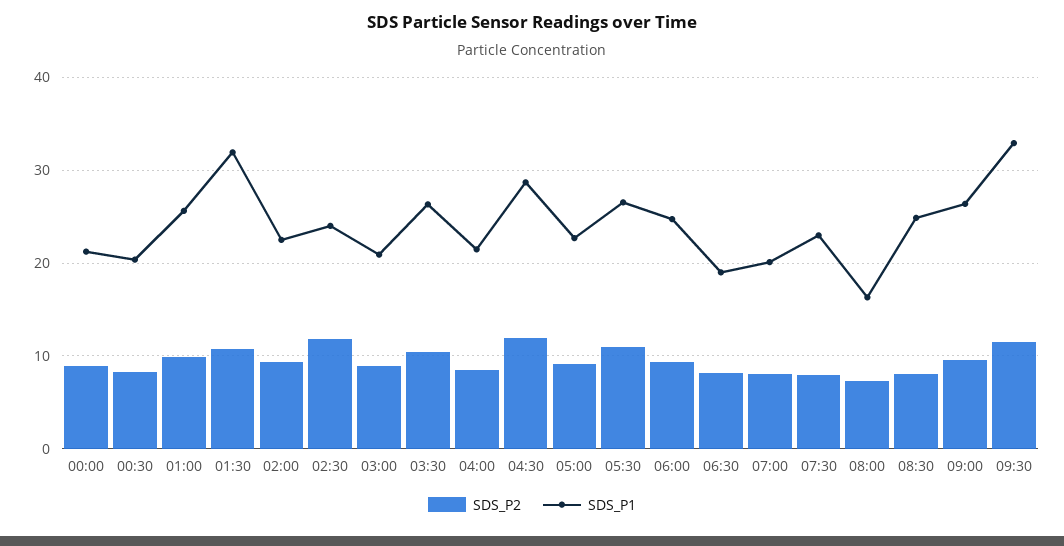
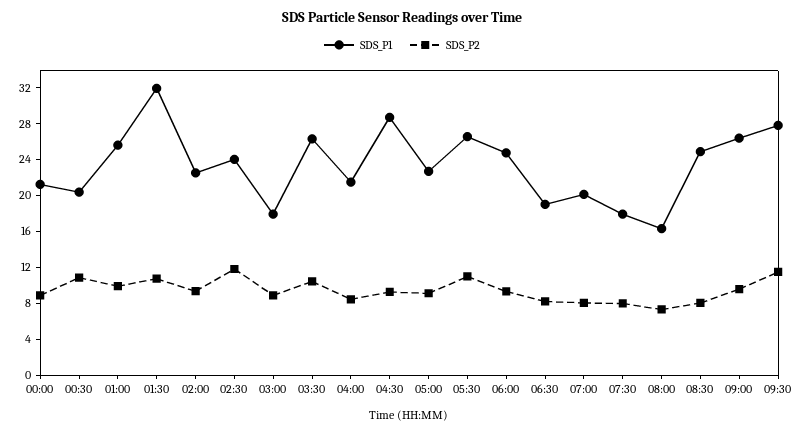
SDS_P2, 00:30: 8 -> 11
SDS_P1, 03:00: 21 -> 18
SDS_P2, 04:30: 12 -> 9
SDS_P1, 07:30: 23 -> 18
SDS_P1, 09:30: 33 -> 28

